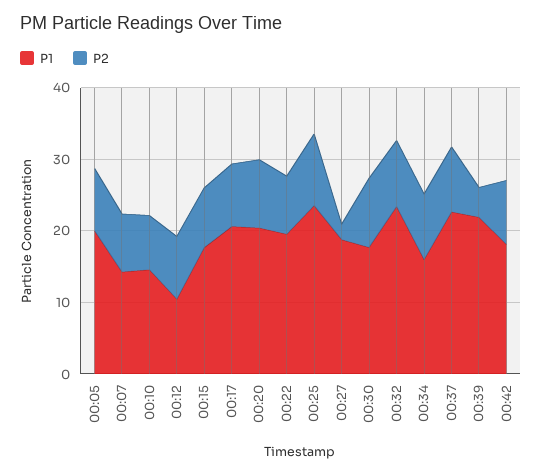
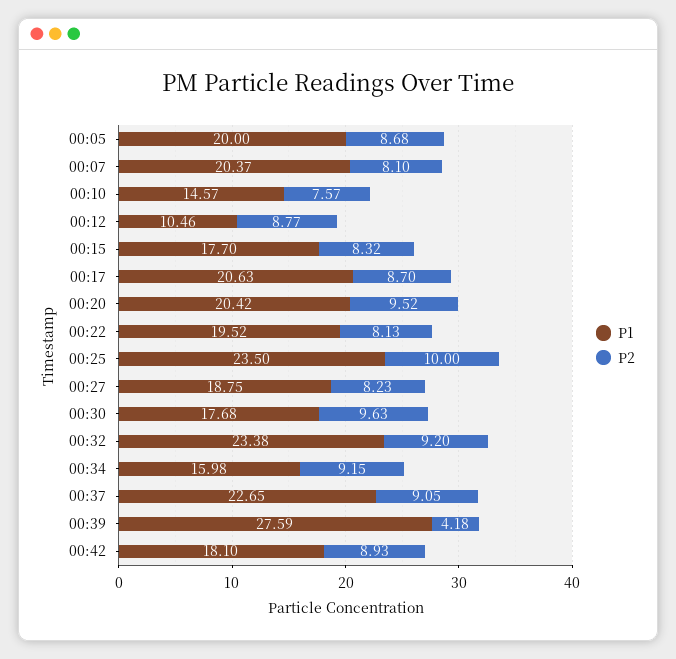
P1, 00:07: 14 -> 20.37
P2, 00:27: 2 -> 8.23
P1, 00:39: 22 -> 27.59

